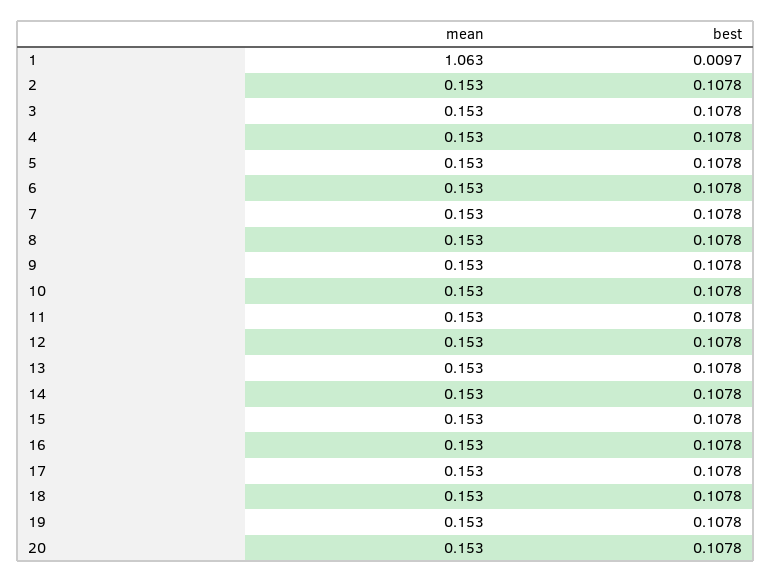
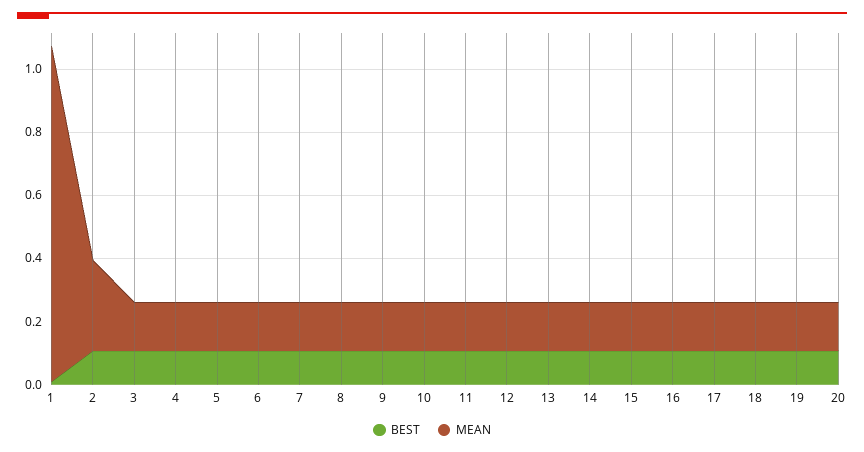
mean, 2: 0.153 -> 0.3

